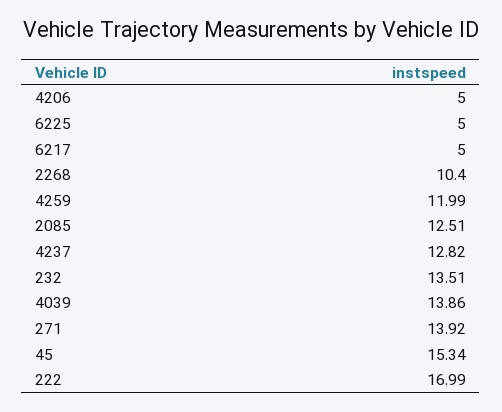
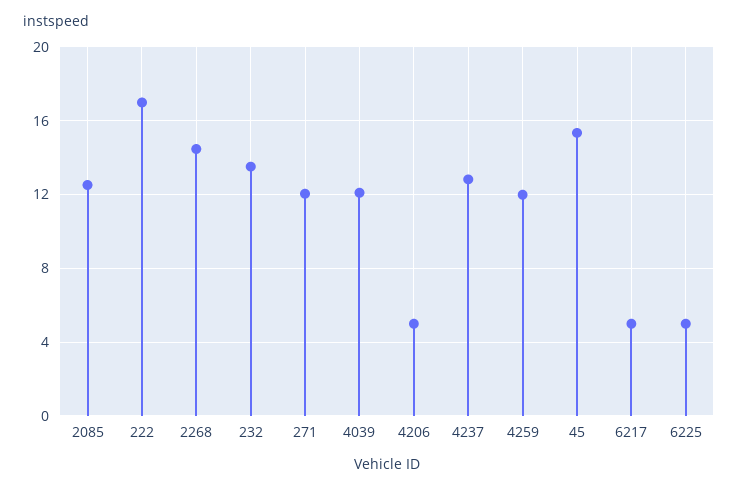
2268: 10.4 -> 14.5
4039: 13.86 -> 12
271: 13.92 -> 12

